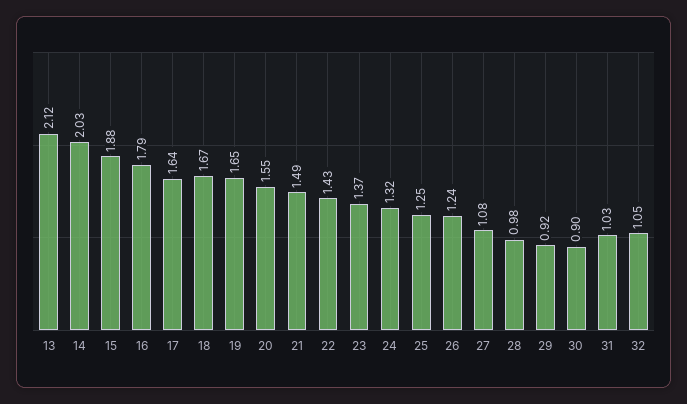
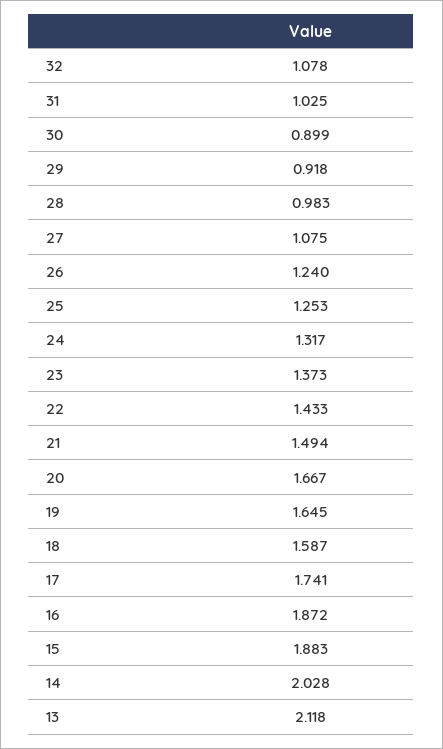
16: 1.79 -> 1.872
17: 1.64 -> 1.741
18: 1.67 -> 1.587
20: 1.55 -> 1.667
32: 1.05 -> 1.078

